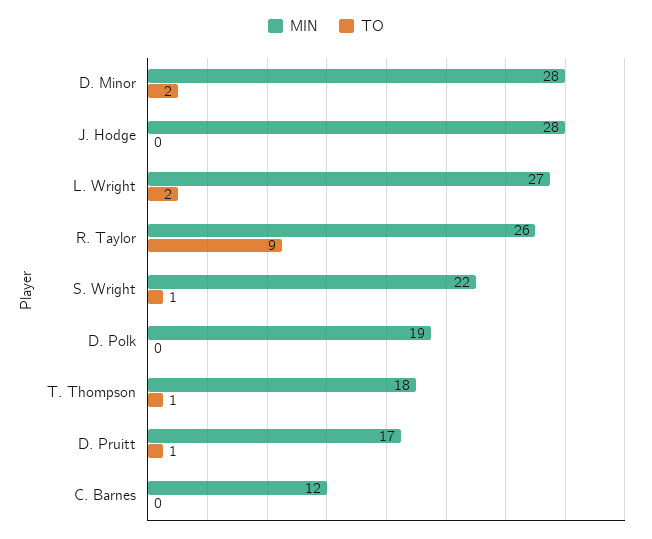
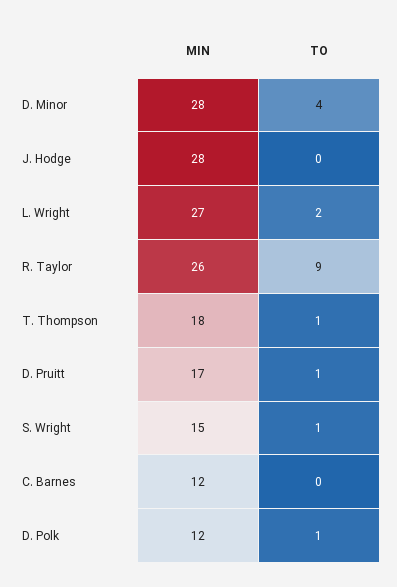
TO, D. Minor: 2 -> 4
MIN, S. Wright: 22 -> 15
MIN, D. Polk: 19 -> 12
TO, D. Polk: 0 -> 1

